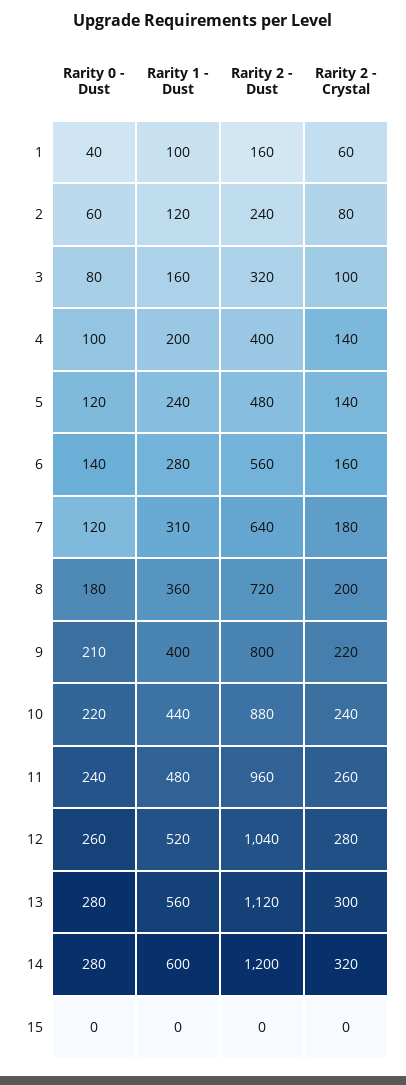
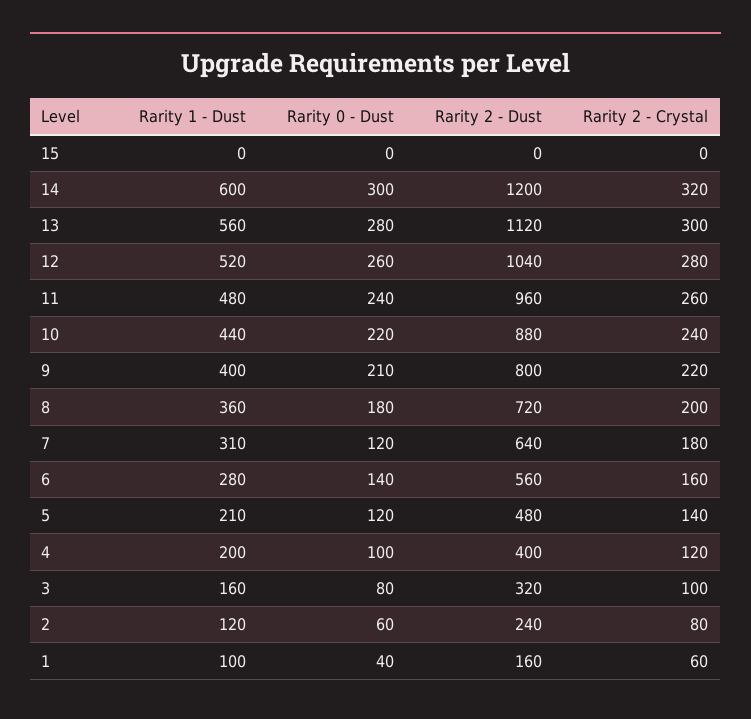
Rarity 2 - Crystal, 4: 140 -> 120
Rarity 1 - Dust, 5: 240 -> 210
Rarity 0 - Dust, 14: 280 -> 300

